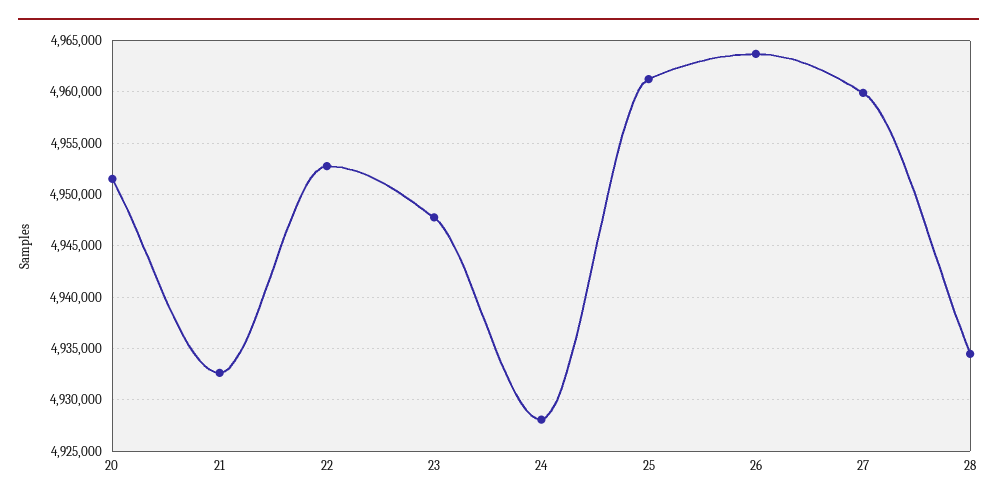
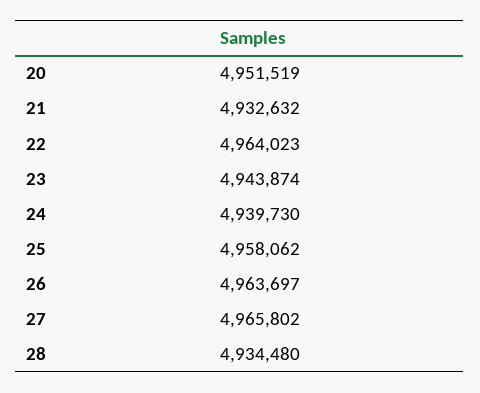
22: 4953000 -> 4964023
23: 4948000 -> 4943874
24: 4928000 -> 4939730
25: 4961000 -> 4958062
27: 4960000 -> 4965802

